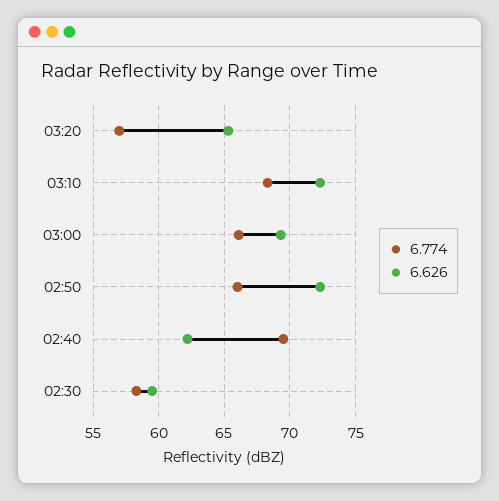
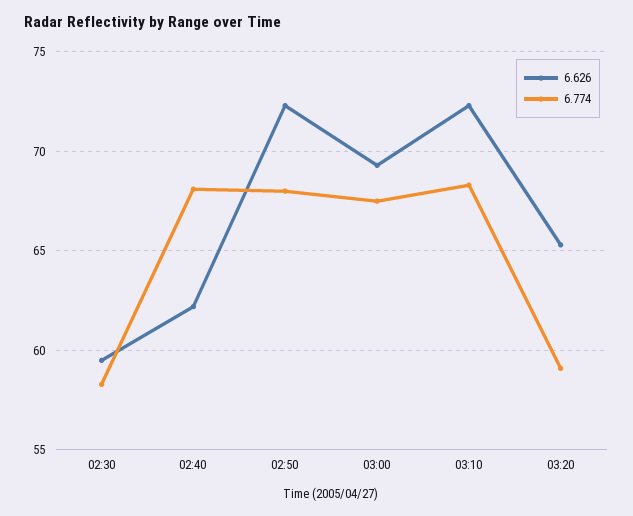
6.774, 03:20: 57 -> 59
6.774, 03:00: 66 -> 67.5
6.774, 02:50: 66 -> 68
6.774, 02:40: 69.5 -> 68

